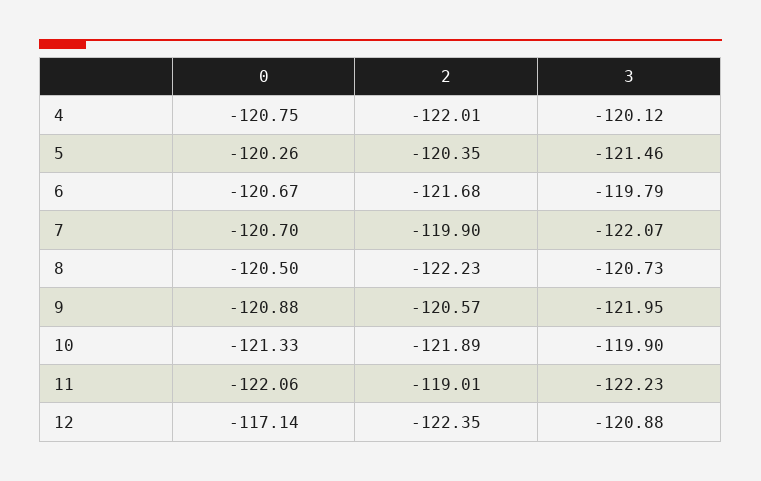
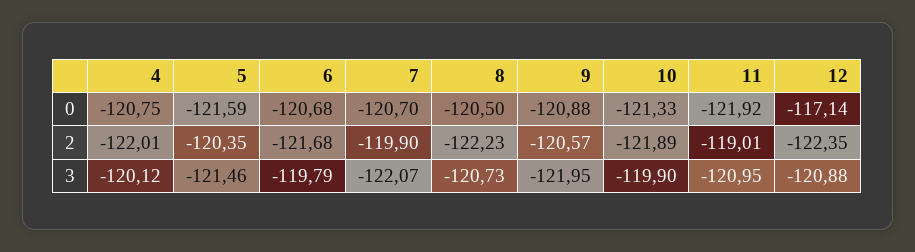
0, 5: -120.26 -> -121.59
0, 6: -120.67 -> -120.68
0, 11: -122.06 -> -121.92
3, 11: -122.23 -> -120.95

